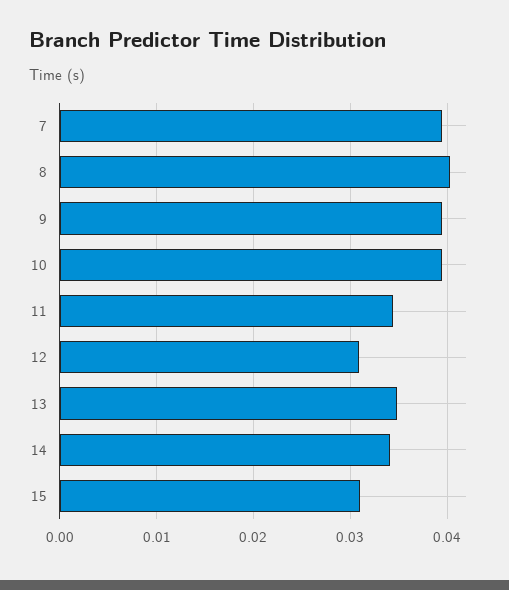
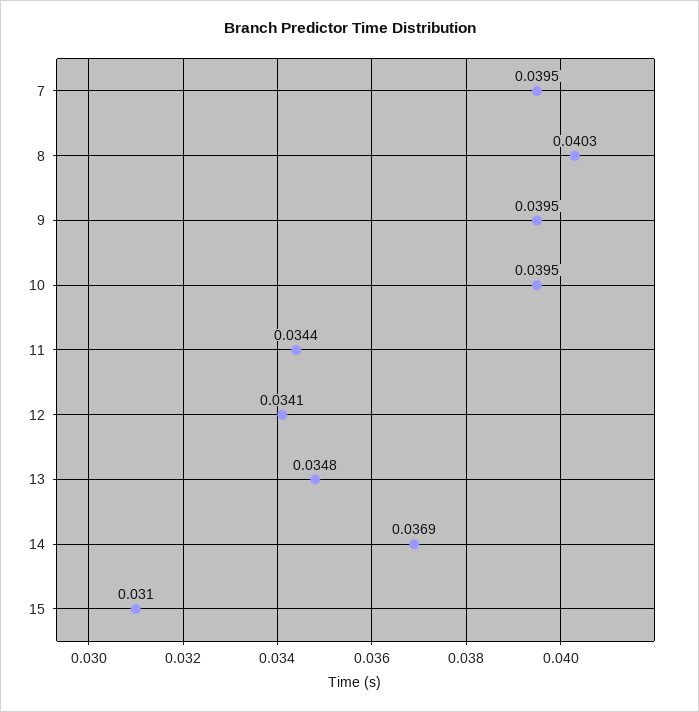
12: 0.031 -> 0.0341
14: 0.034 -> 0.0369

